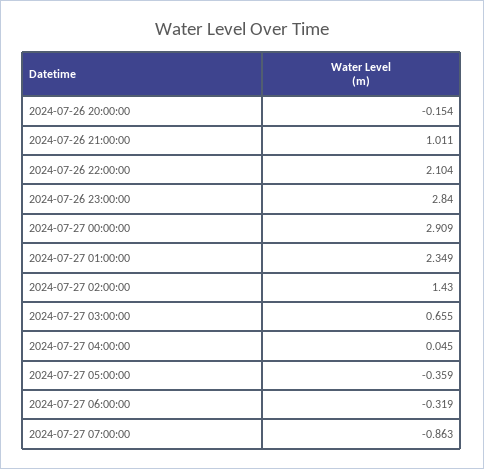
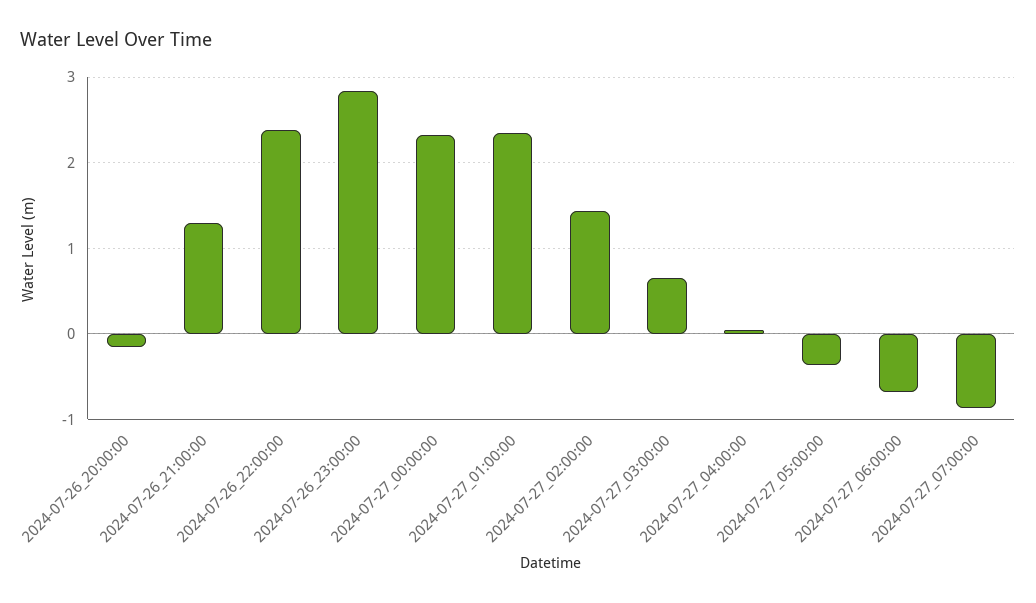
2024-07-26 21:00:00: 1.011 -> 1.3
2024-07-26 22:00:00: 2.104 -> 2.4
2024-07-27 00:00:00: 2.909 -> 2.3
2024-07-27 06:00:00: -0.319 -> -0.7

